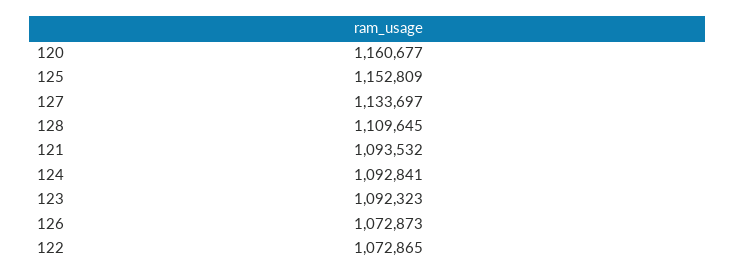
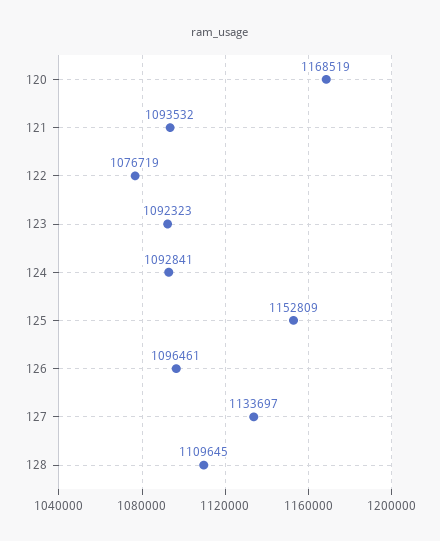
120: 1160677 -> 1168519
126: 1072873 -> 1096461
122: 1072865 -> 1076719

